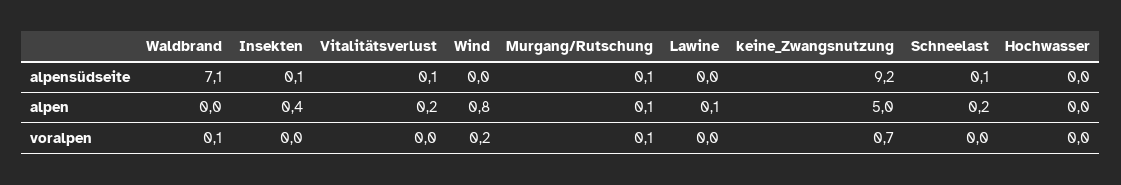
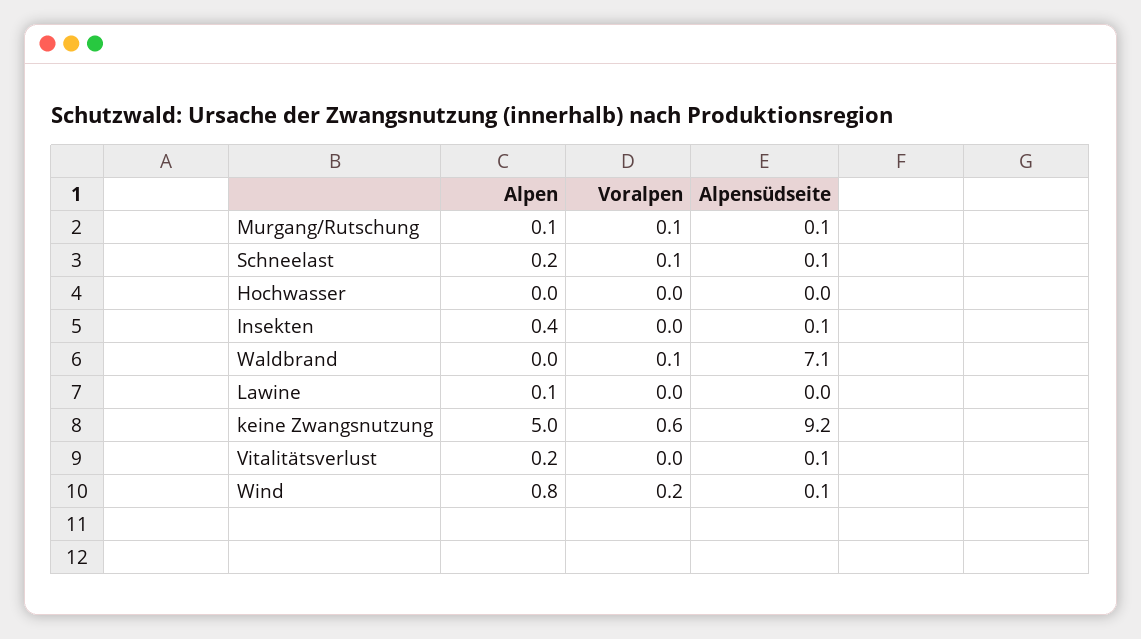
Wind, alpensüdseite: 0 -> 0.1
keine_Zwangsnutzung, voralpen: 0.7 -> 0.6
Schneelast, voralpen: 0 -> 0.1

